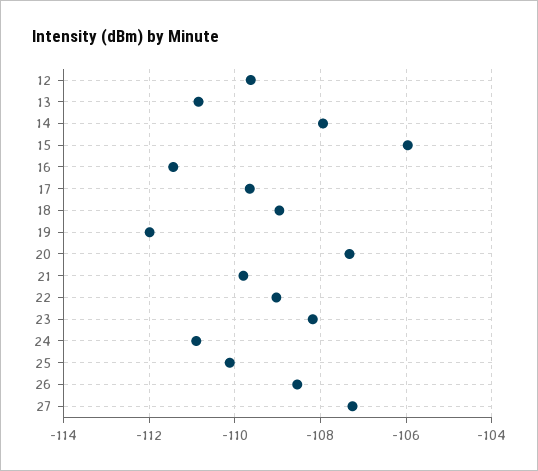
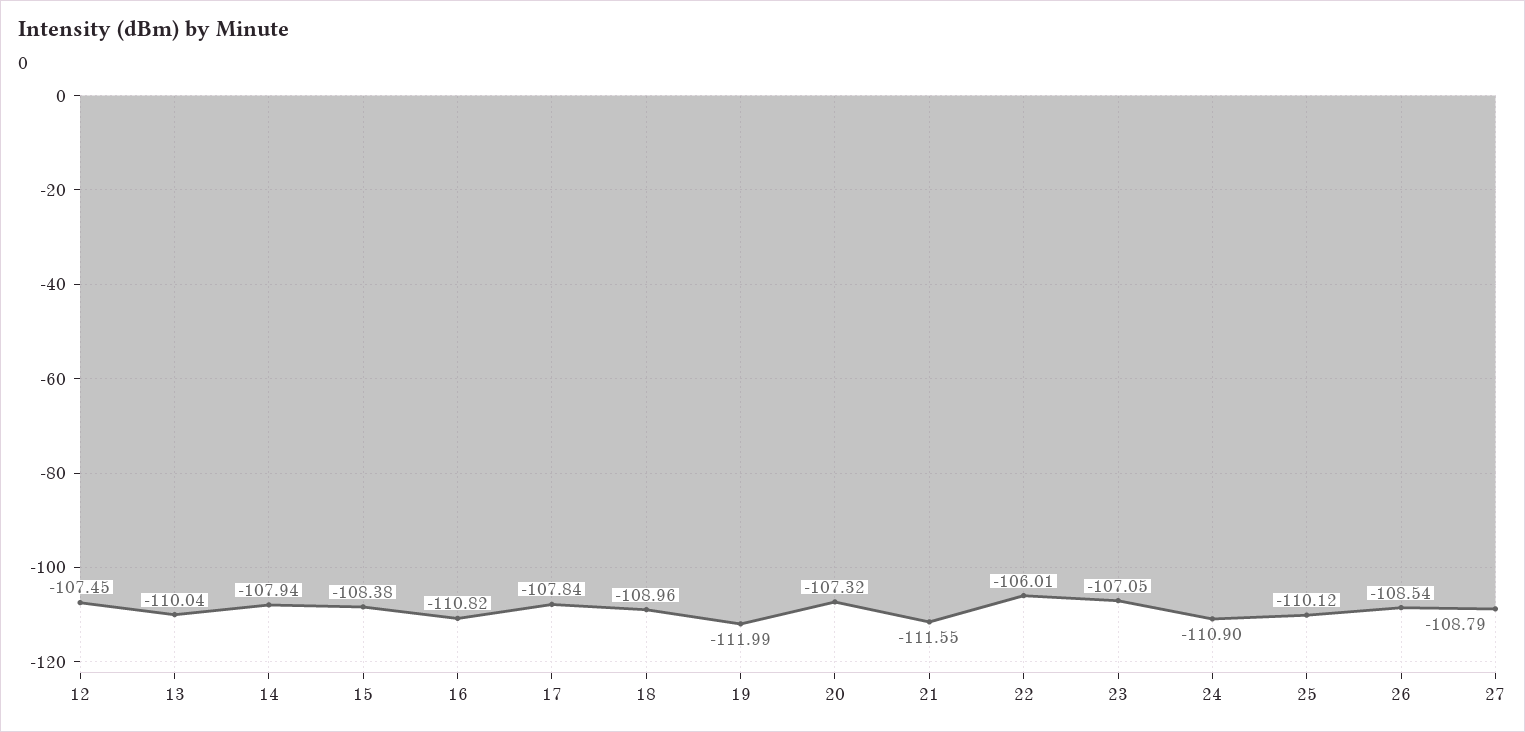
12: -109.6 -> -107.45
13: -110.8 -> -110.04
15: -106 -> -108.38
16: -111.4 -> -110.82
17: -109.6 -> -107.84
21: -109.8 -> -111.55
22: -109 -> -106.01
23: -108.2 -> -107.05
27: -107.2 -> -108.79

